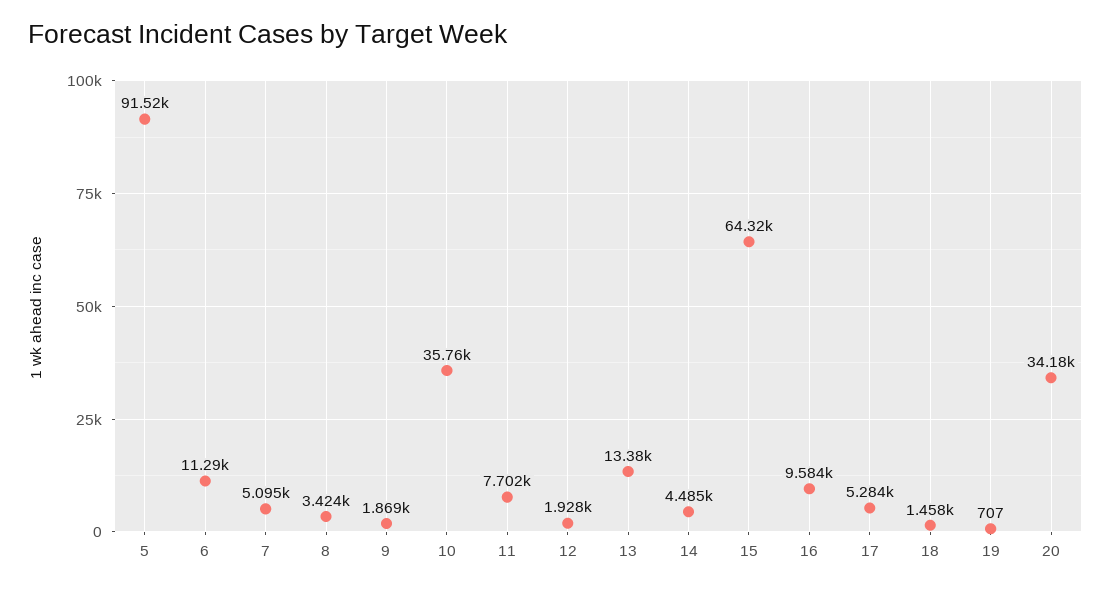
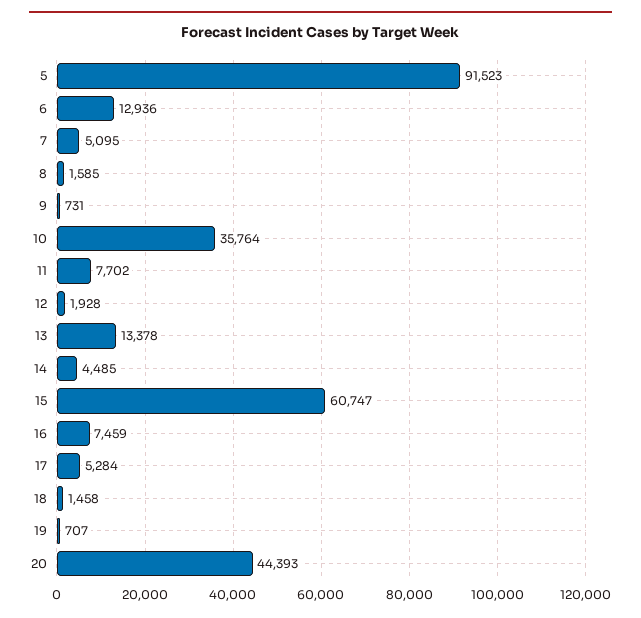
6: 11290 -> 12936
8: 3424 -> 1585
9: 1869 -> 731
15: 64320 -> 60747
16: 9584 -> 7459
20: 34180 -> 44393

